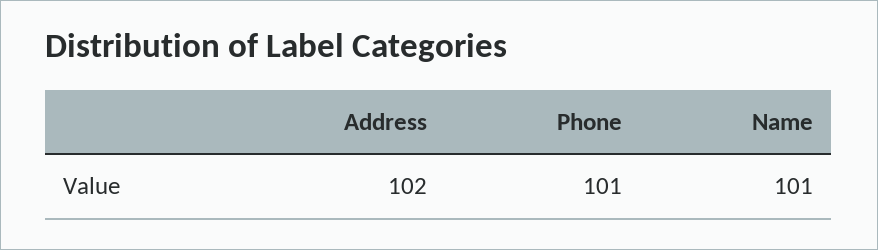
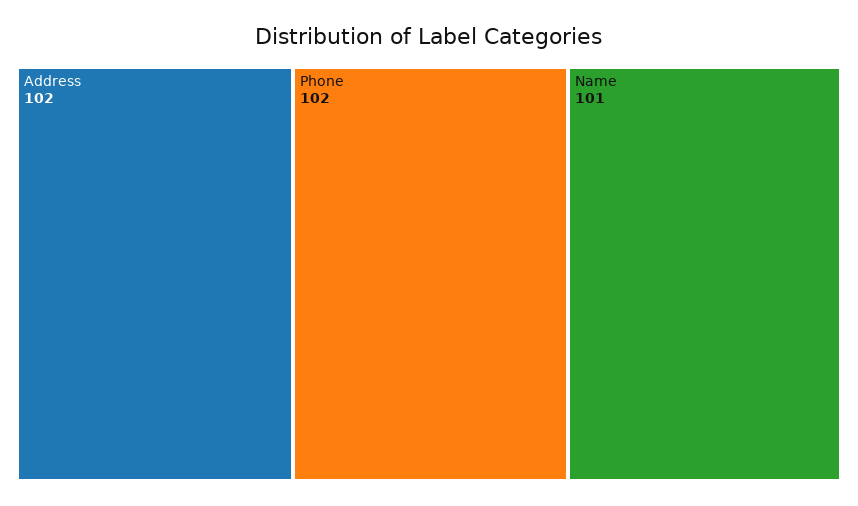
Phone: 101 -> 102

